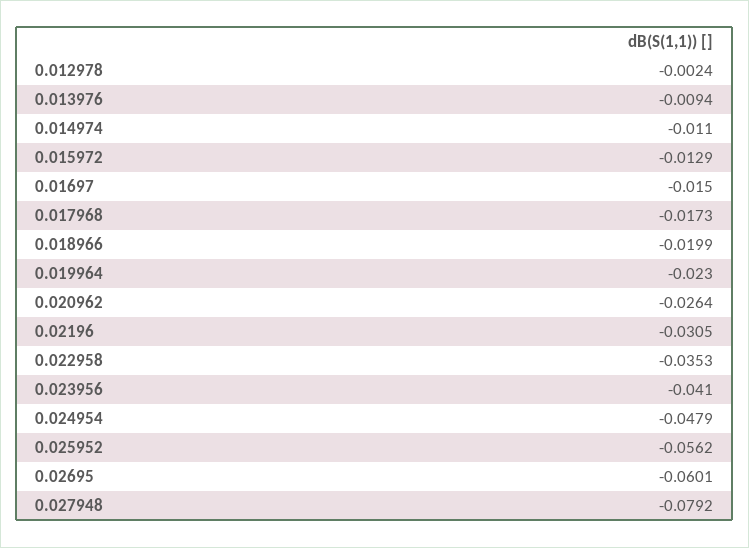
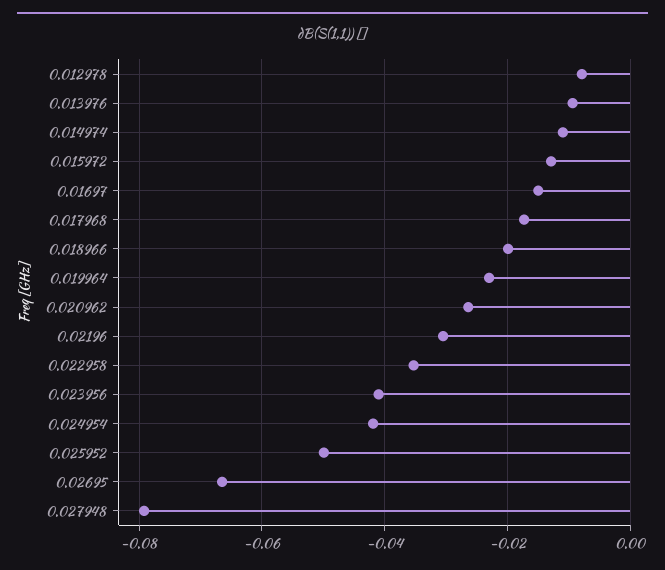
0.012978: -0.0024 -> -0.008
0.024954: -0.0479 -> -0.042
0.025952: -0.0562 -> -0.05
0.02695: -0.0601 -> -0.066

